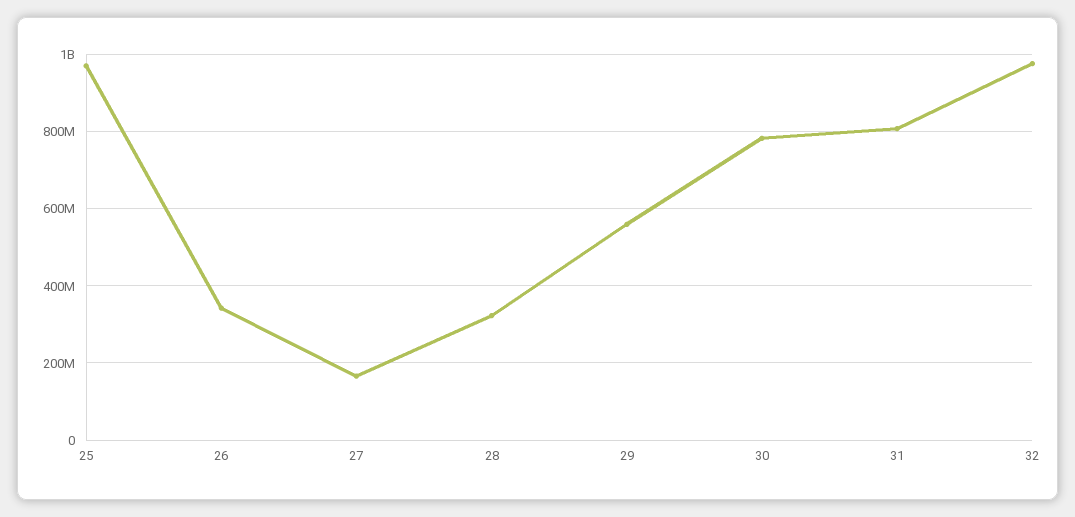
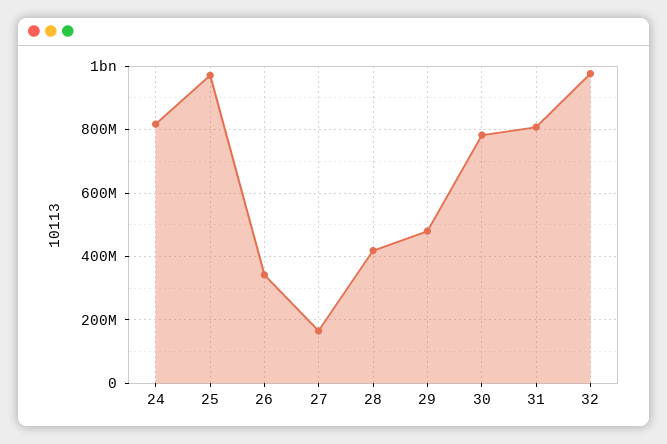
28: 320000000 -> 420000000
29: 560000000 -> 480000000
24: none -> 820000000

